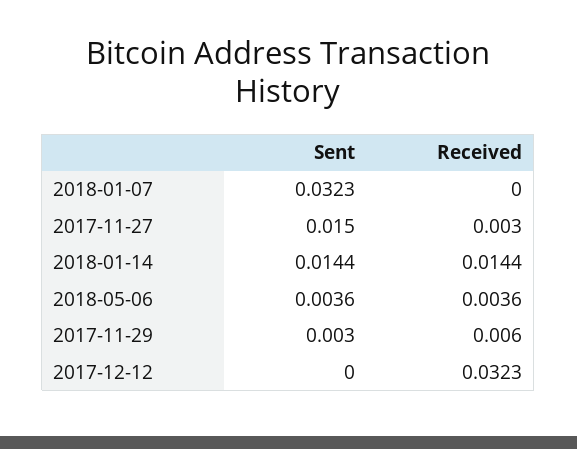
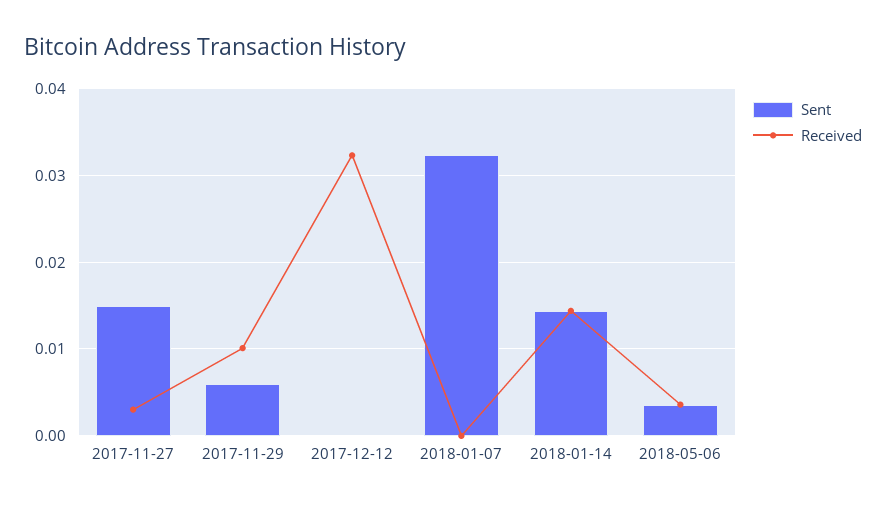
Sent, 2017-11-29: 0.003 -> 0.006
Received, 2017-11-29: 0.006 -> 0.01

